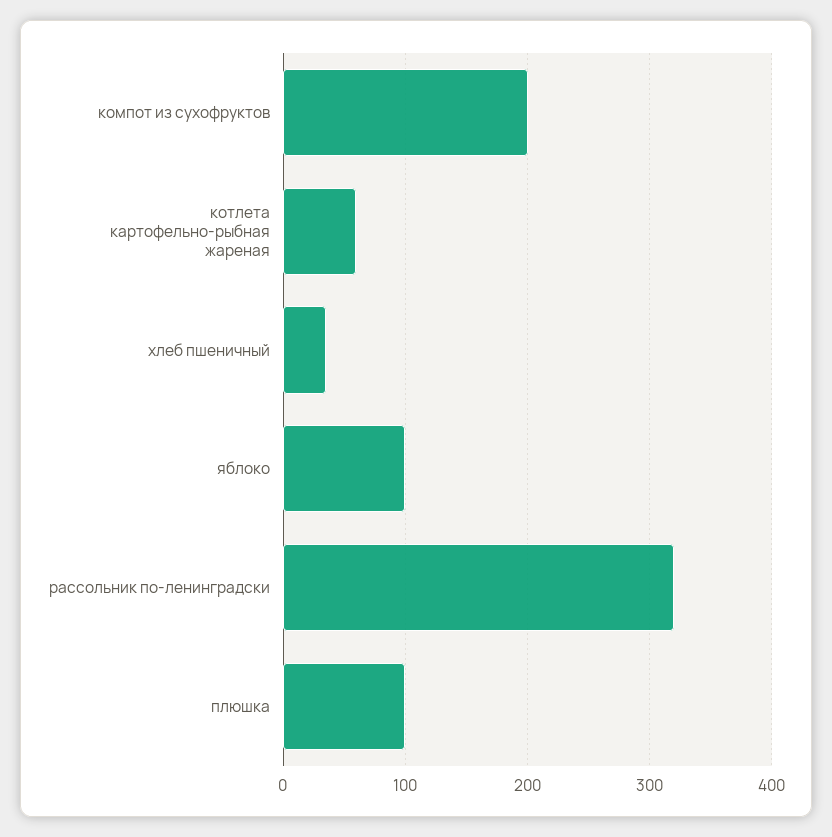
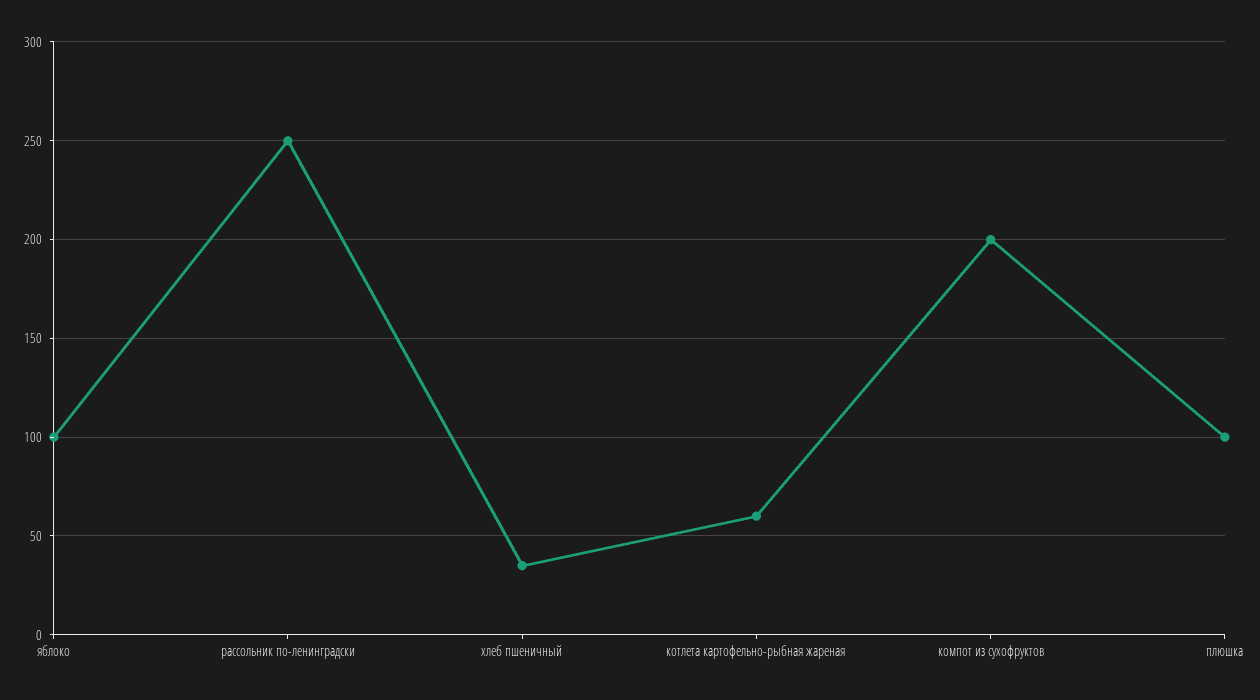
рассольник по-ленинградски: 320 -> 250

